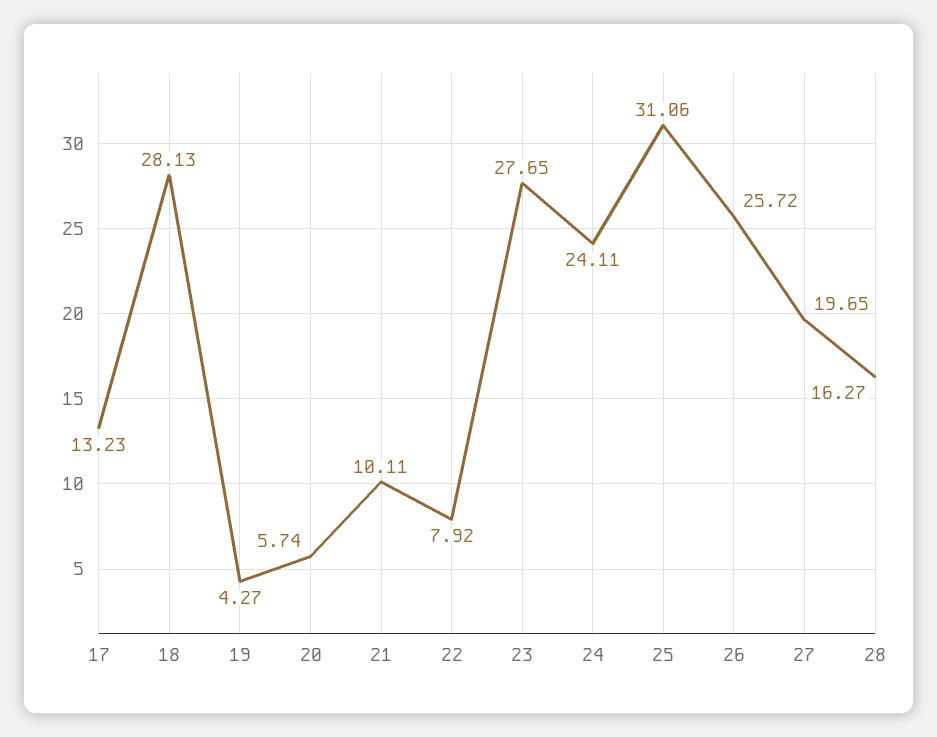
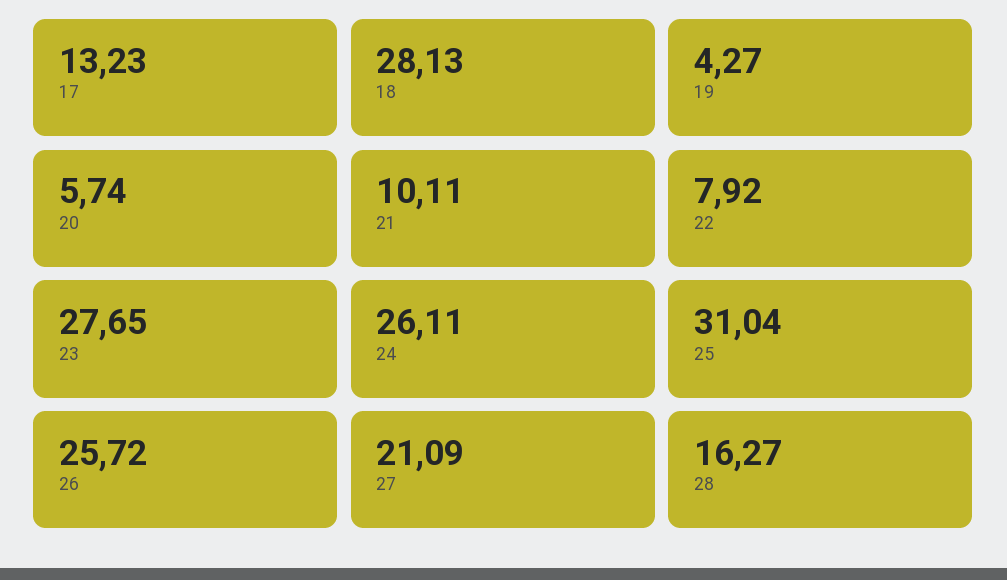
24: 24.11 -> 26.11
25: 31.06 -> 31.04
27: 19.65 -> 21.09

